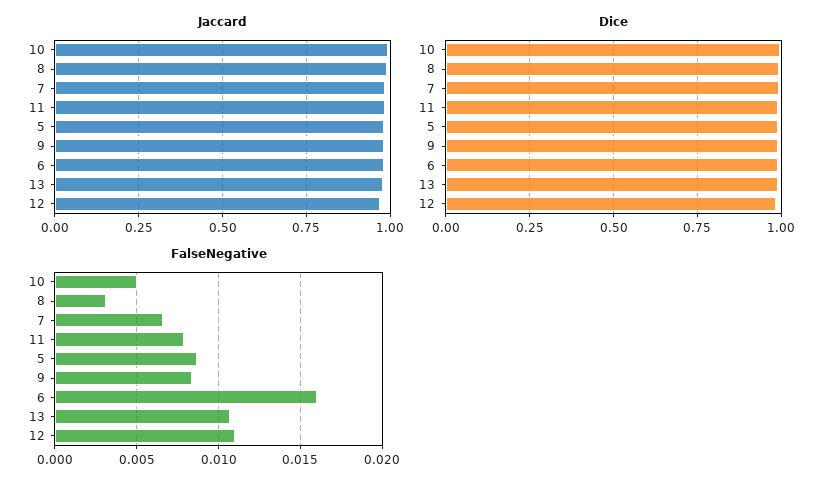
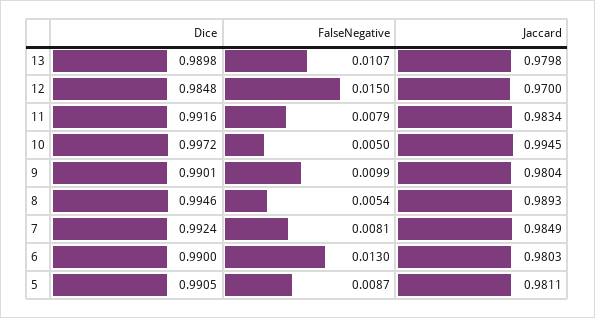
FalseNegative, 8: 0.003 -> 0.0054
FalseNegative, 7: 0.0065 -> 0.0081
FalseNegative, 9: 0.0085 -> 0.0099
FalseNegative, 6: 0.016 -> 0.013
FalseNegative, 12: 0.011 -> 0.015

